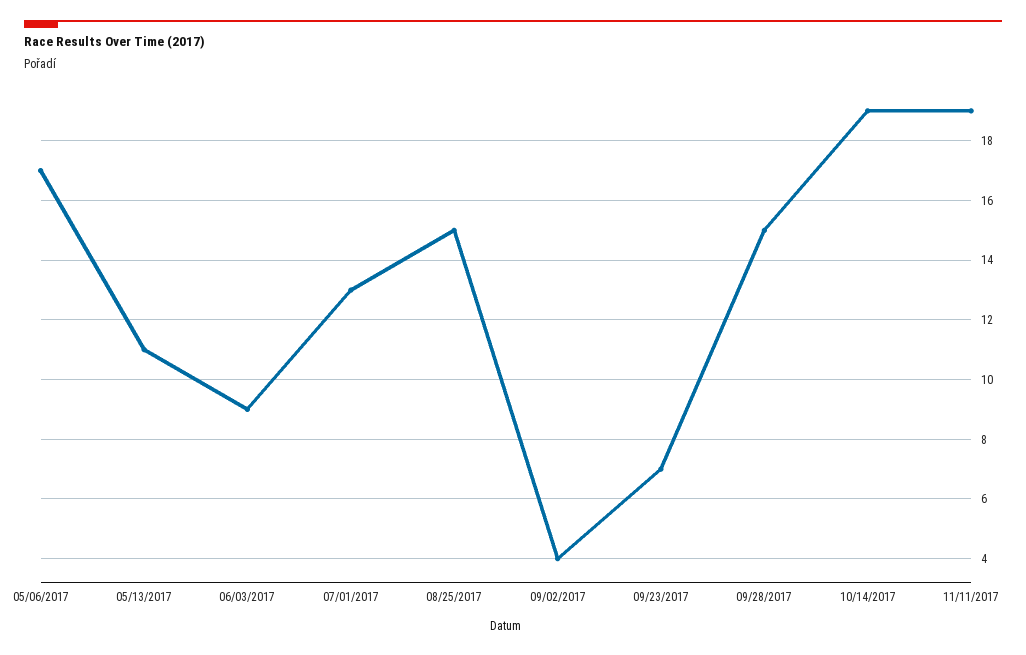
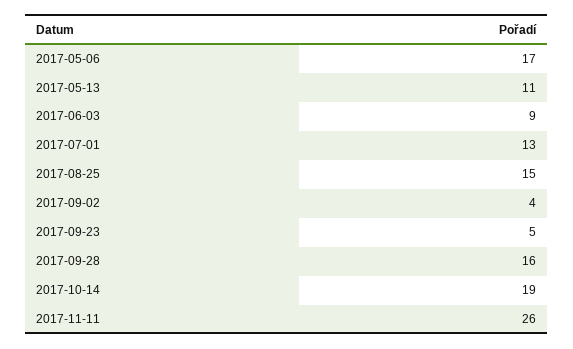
09/23/2017: 7 -> 5
09/28/2017: 15 -> 16
11/11/2017: 19 -> 26

